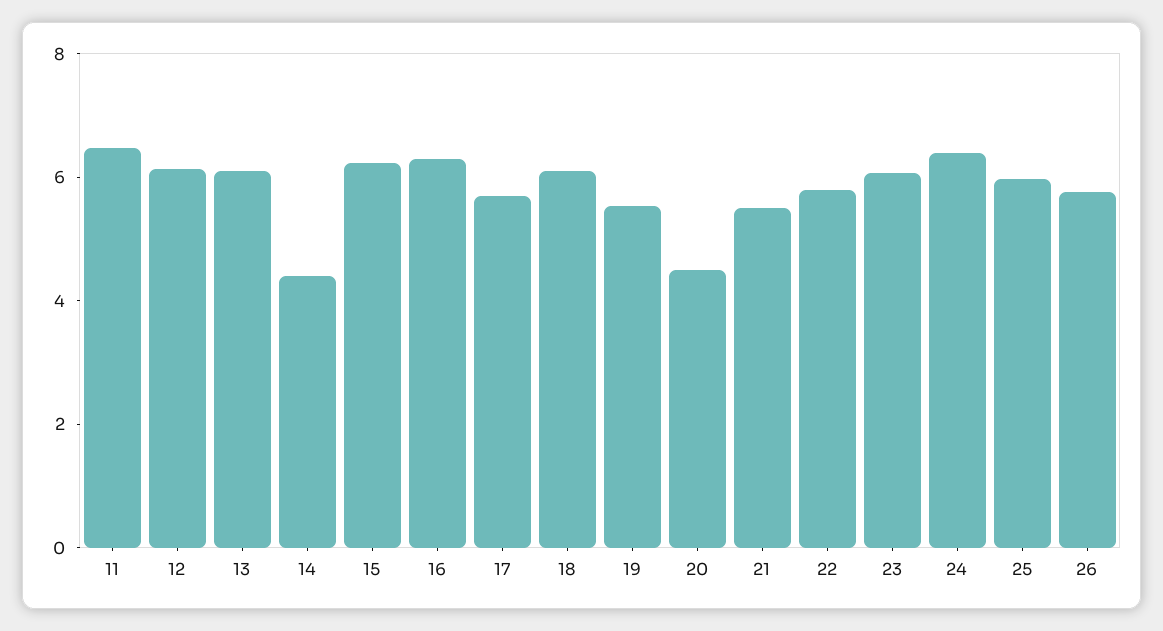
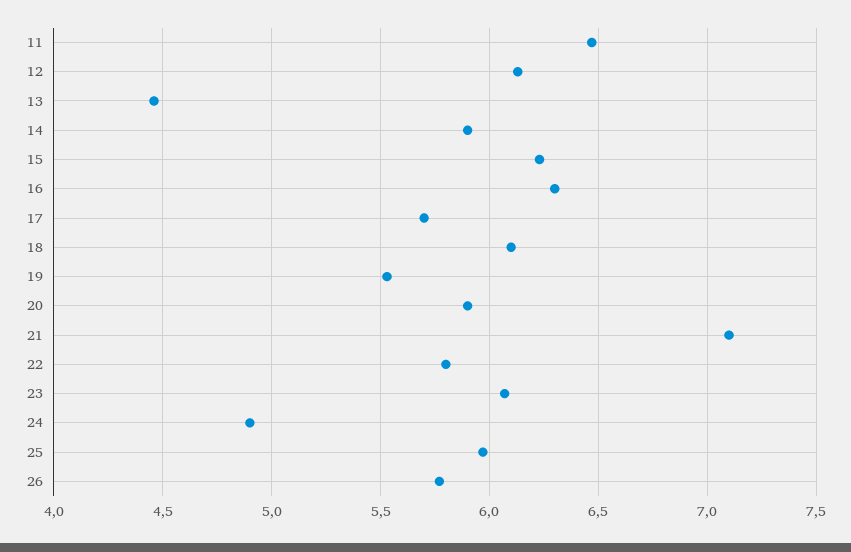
13: 6 -> 4.45
14: 4.5 -> 5.9
20: 4.5 -> 5.9
21: 5.5 -> 7.1
24: 6.5 -> 4.9

